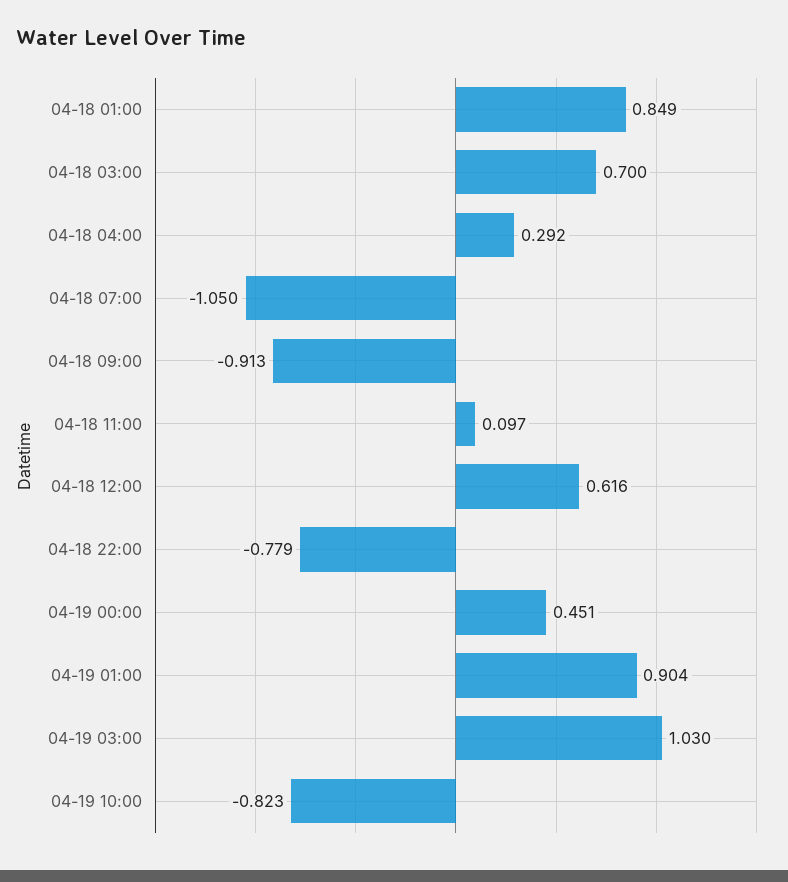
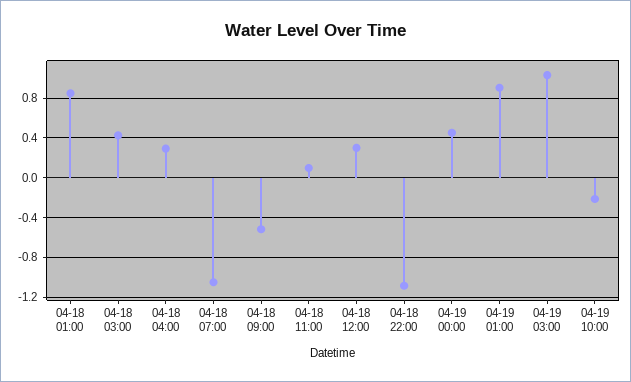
04-18 03:00: 0.7 -> 0.4
04-18 09:00: -0.913 -> -0.5
04-18 12:00: 0.616 -> 0.3
04-18 22:00: -0.779 -> -1.1
04-19 10:00: -0.823 -> -0.2

